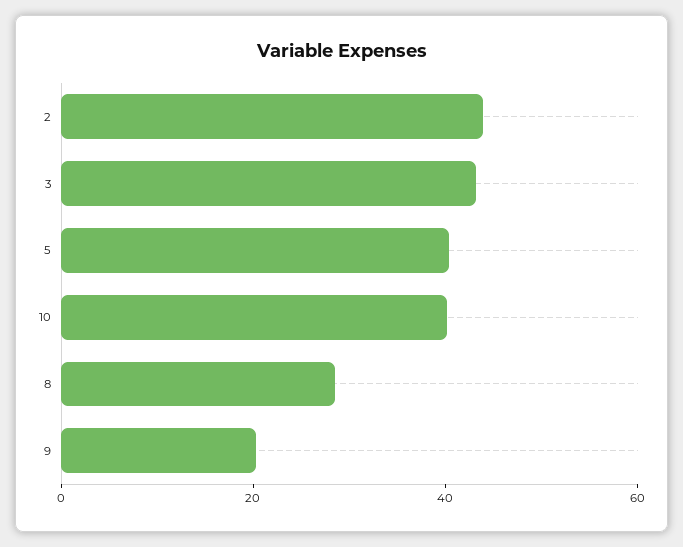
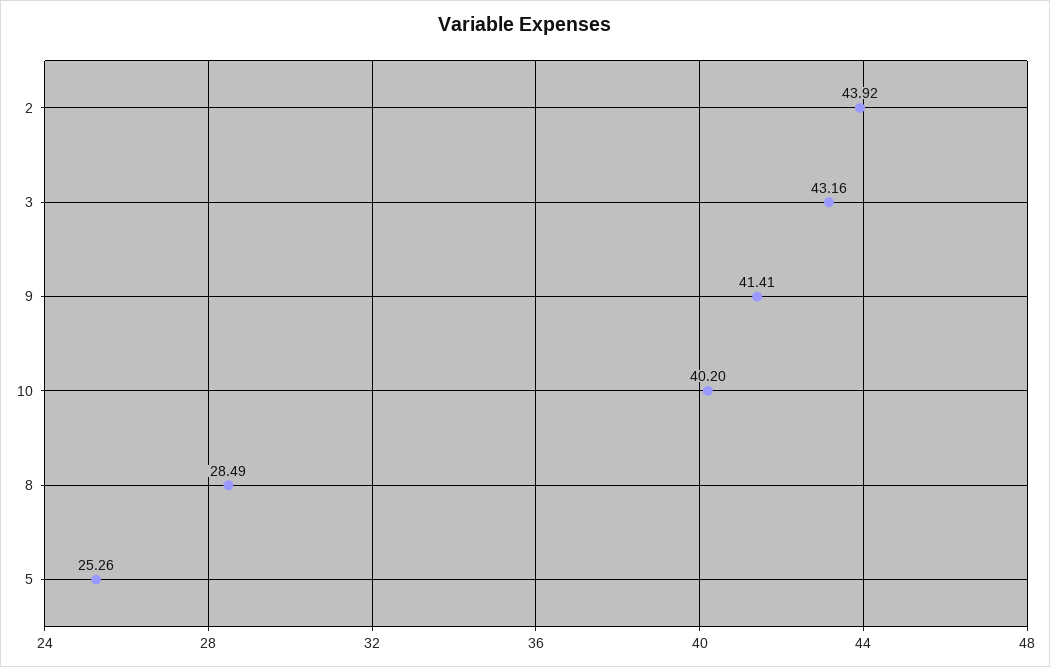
5: 40 -> 25.26
9: 20 -> 41.41

